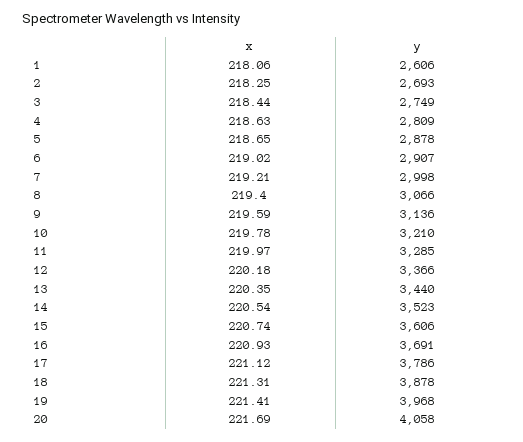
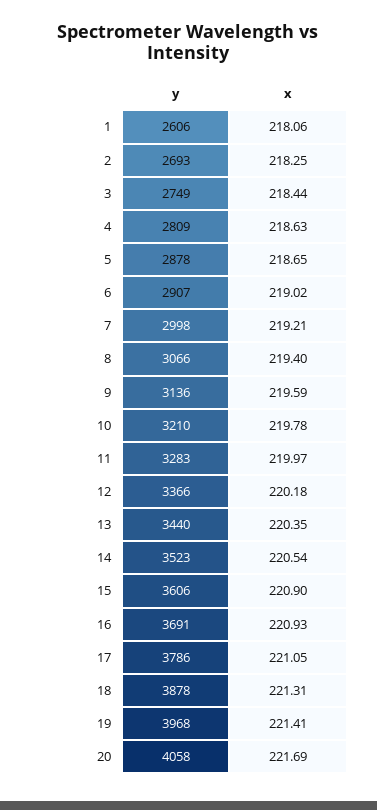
y, 11: 3285 -> 3283
x, 15: 220.74 -> 220.9
x, 17: 221.12 -> 221.05

